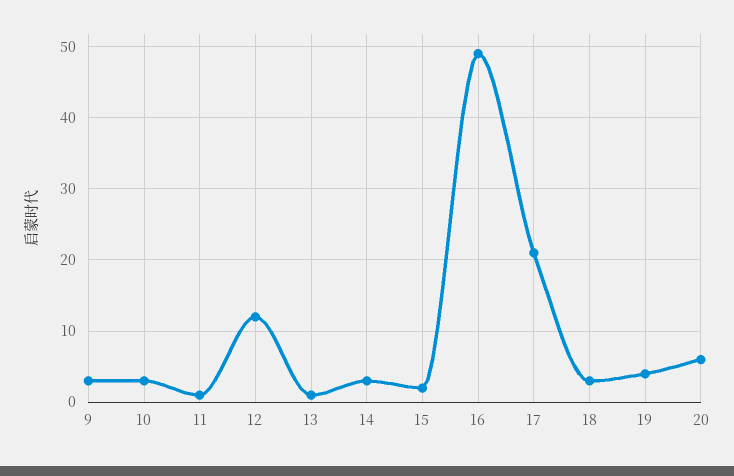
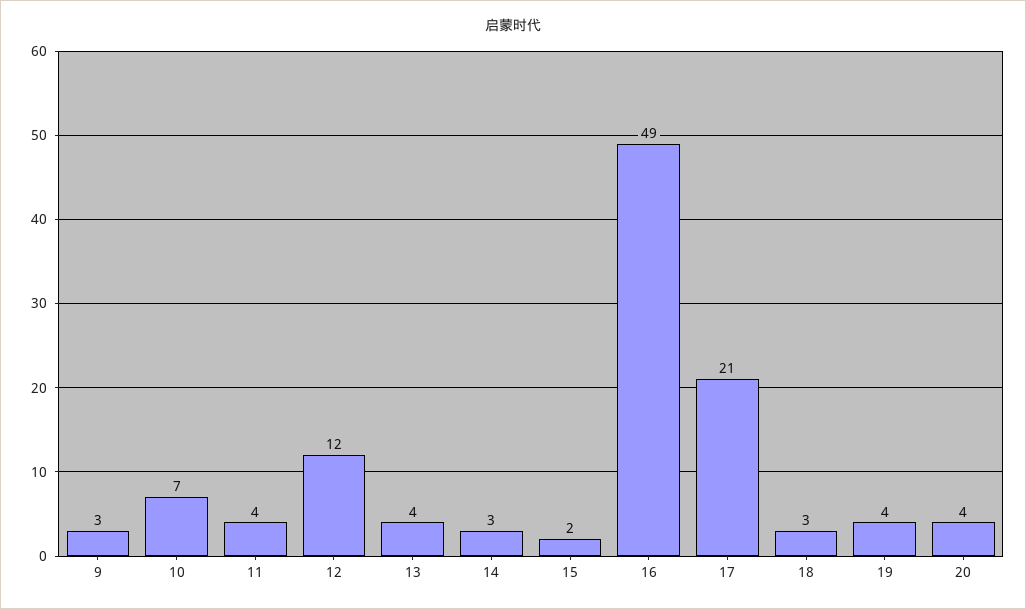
10: 3 -> 7
11: 1 -> 4
13: 1 -> 4
20: 6 -> 4

